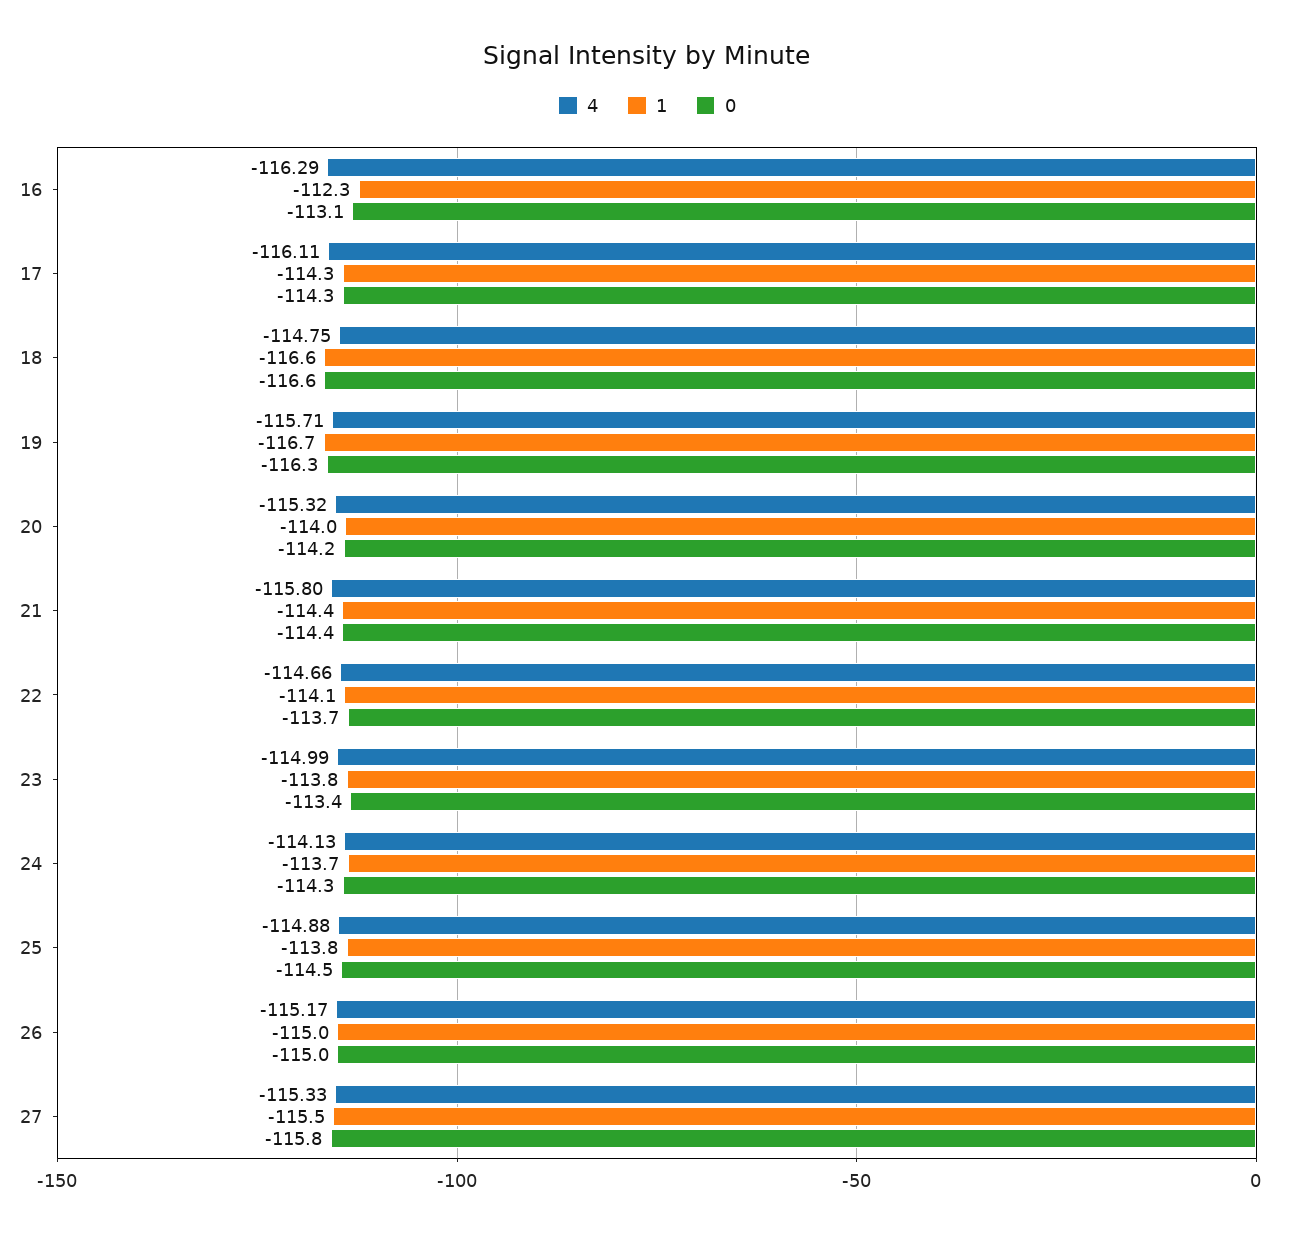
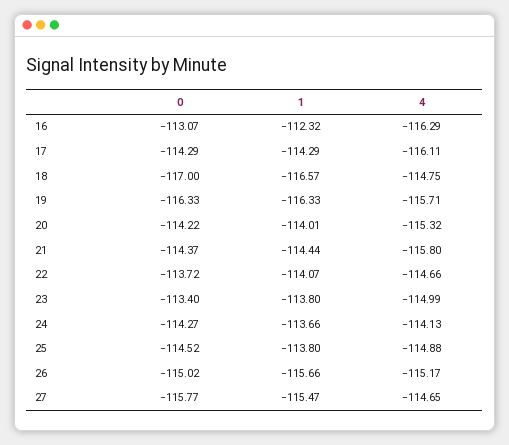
0, 18: -116.6 -> -117
1, 19: -116.7 -> -116.33
1, 26: -115 -> -115.66
4, 27: -115.33 -> -114.65

